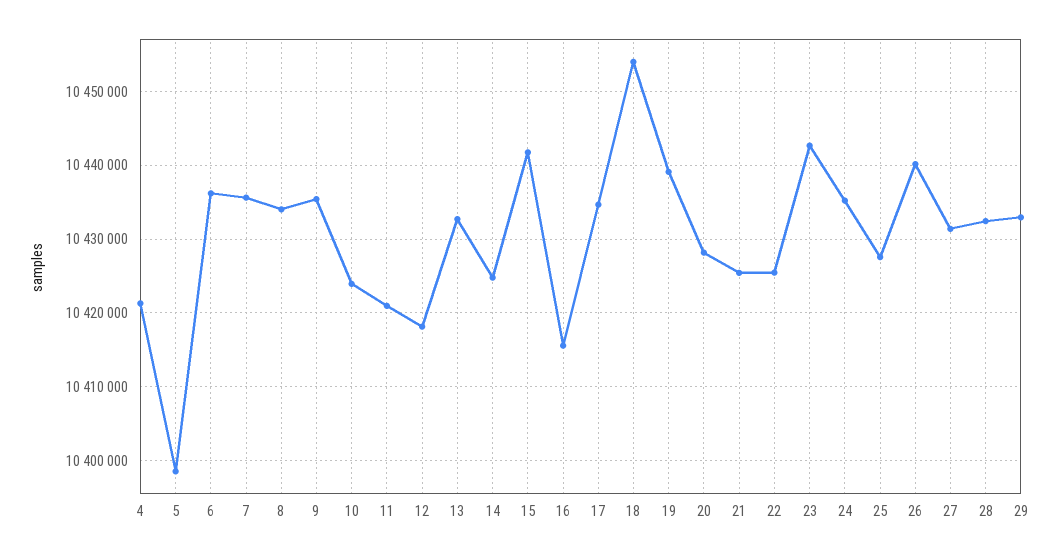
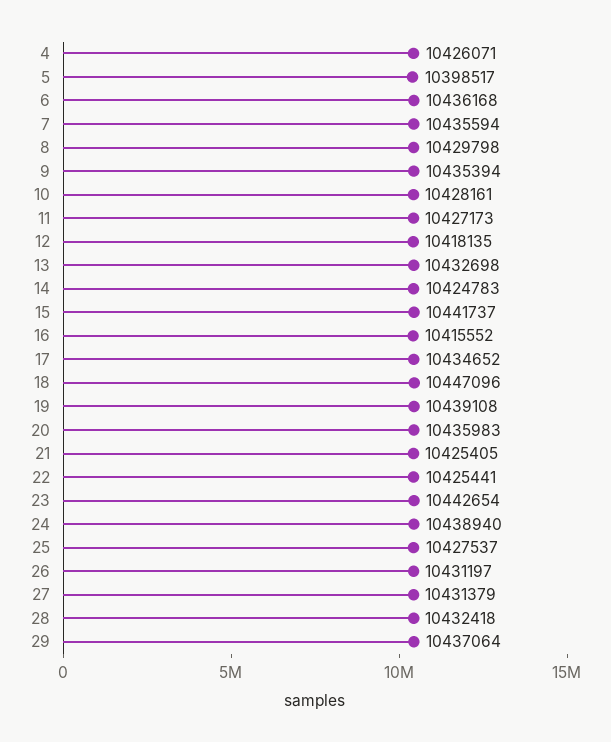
4: 10421000 -> 10426071
8: 10434000 -> 10429798
10: 10424000 -> 10428161
11: 10421000 -> 10427173
18: 10454000 -> 10447096
20: 10428000 -> 10435983
24: 10435000 -> 10438940
26: 10440000 -> 10431197
29: 10433000 -> 10437064

